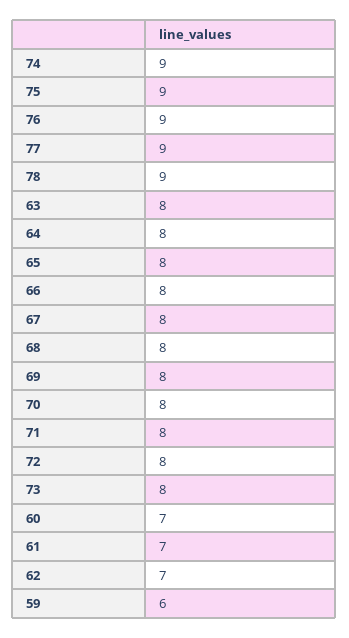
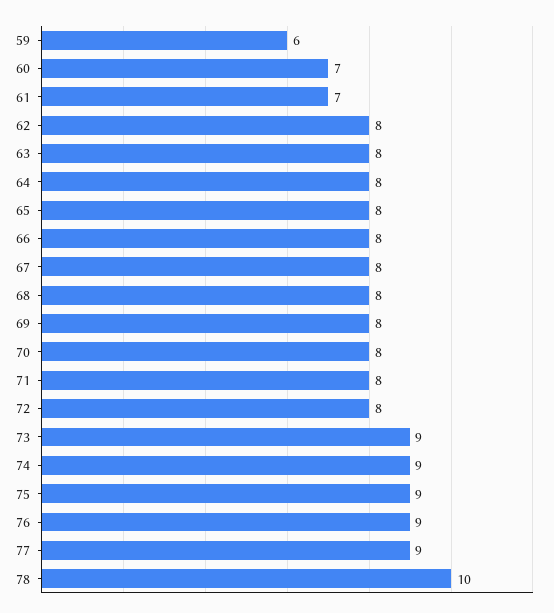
78: 9 -> 10
73: 8 -> 9
62: 7 -> 8

